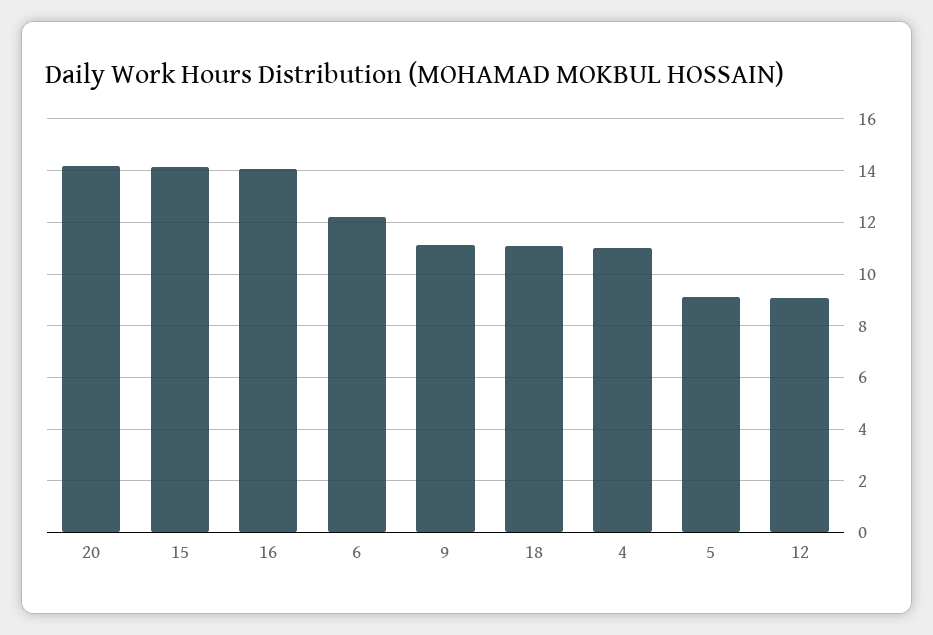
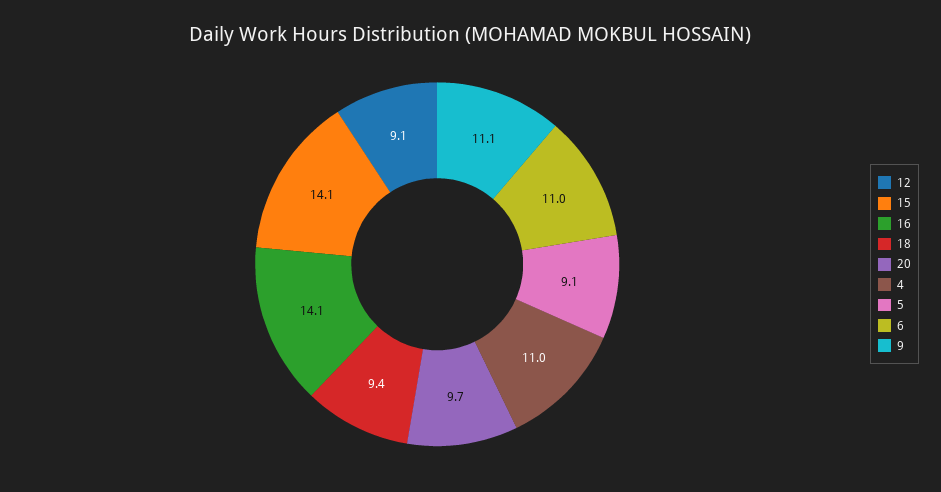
20: 14.25 -> 9.7
6: 12.25 -> 11
18: 11 -> 9.4

